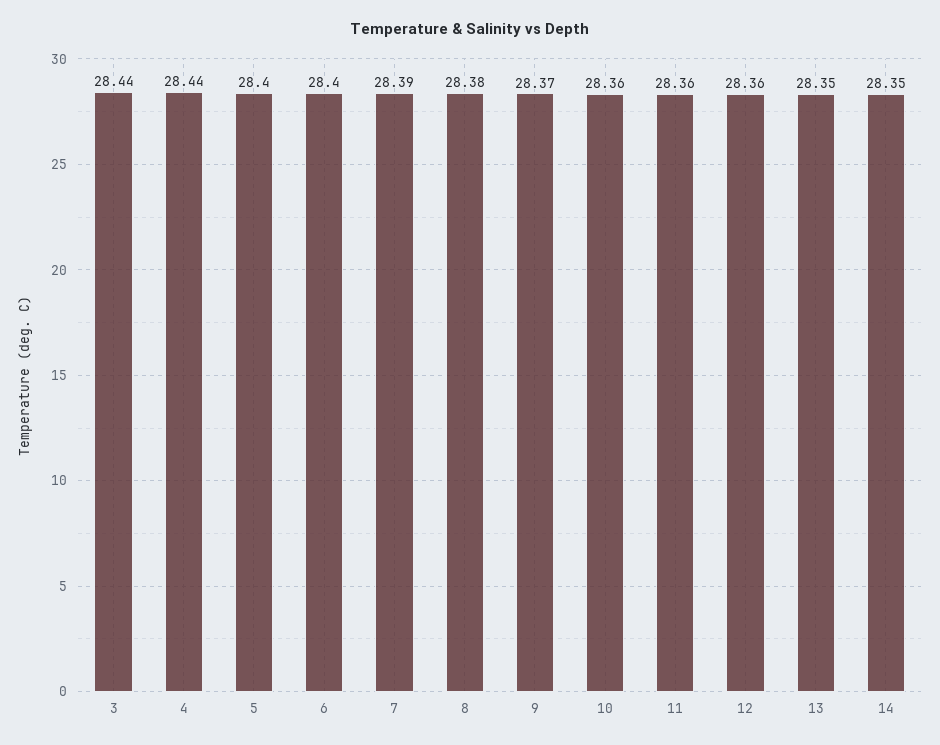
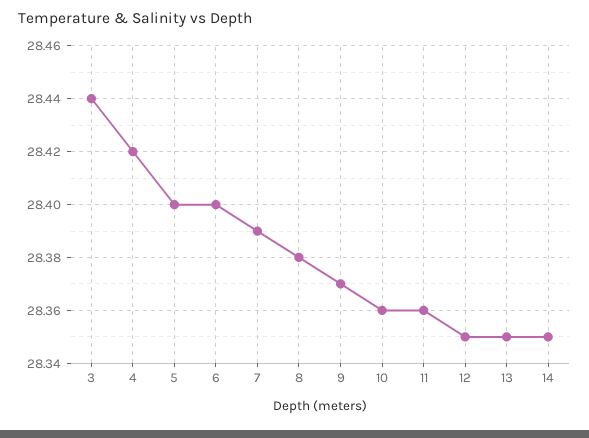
4: 28.44 -> 28.42
12: 28.36 -> 28.35

